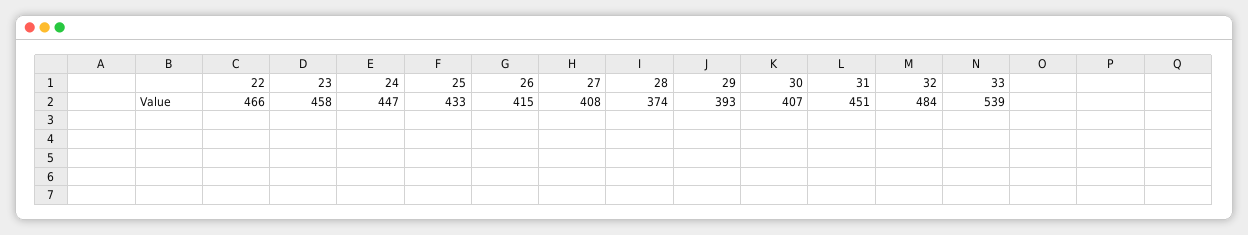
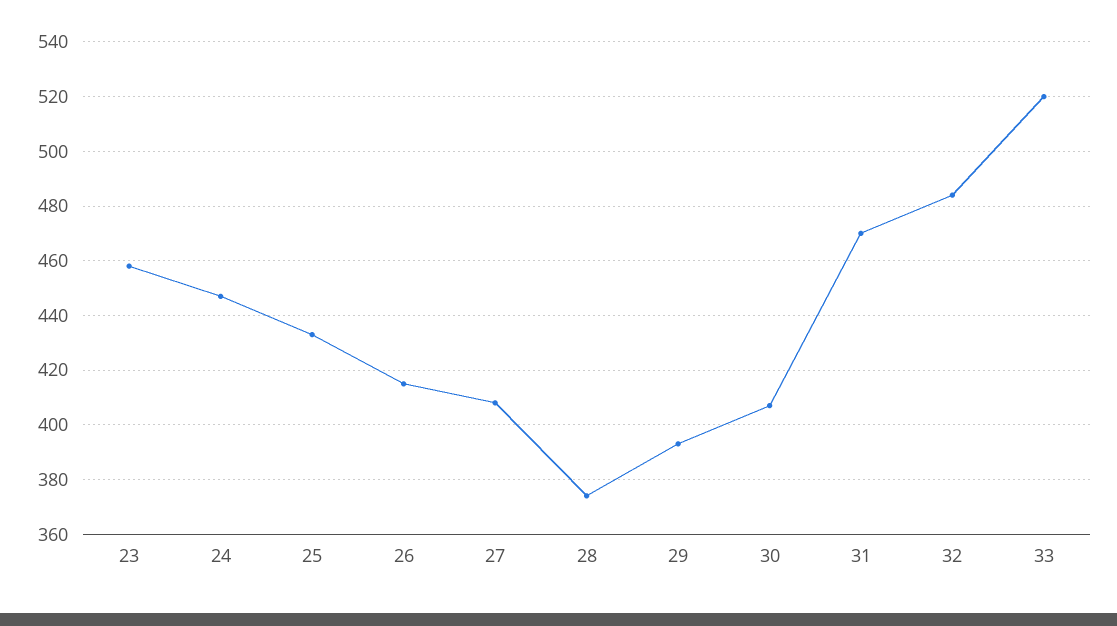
22: 466 -> none
31: 451 -> 470
33: 539 -> 520

